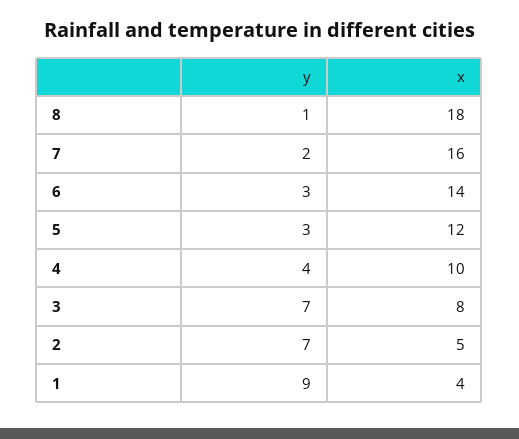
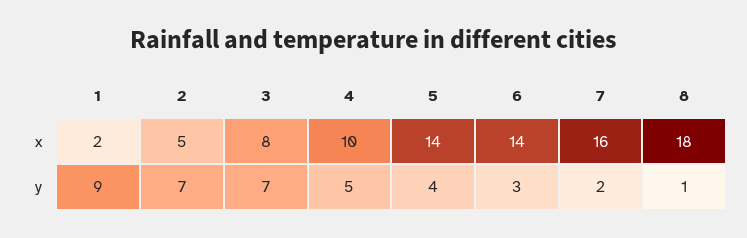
y, 5: 3 -> 4
x, 5: 12 -> 14
y, 4: 4 -> 5
x, 1: 4 -> 2

